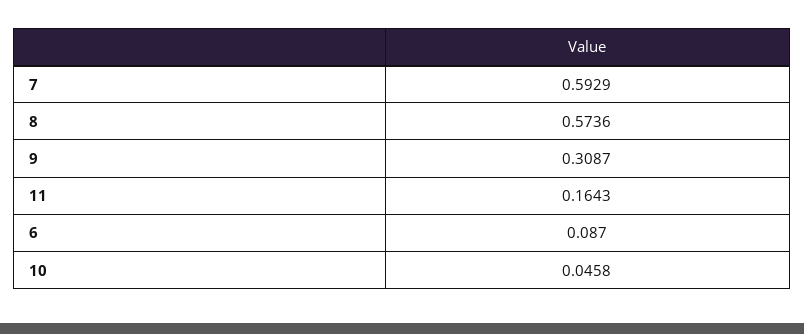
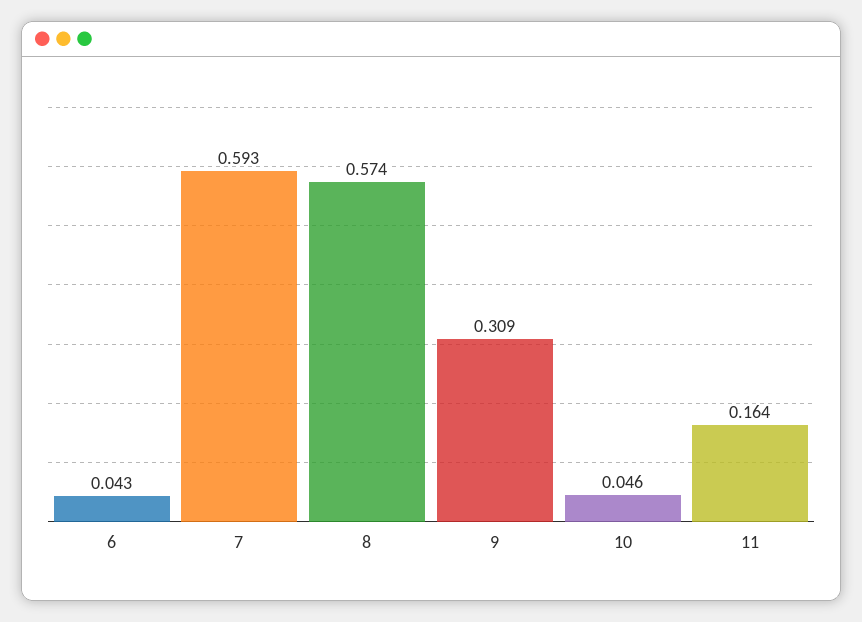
6: 0.087 -> 0.043

